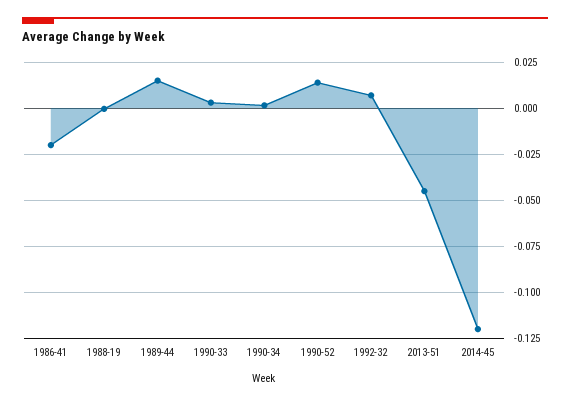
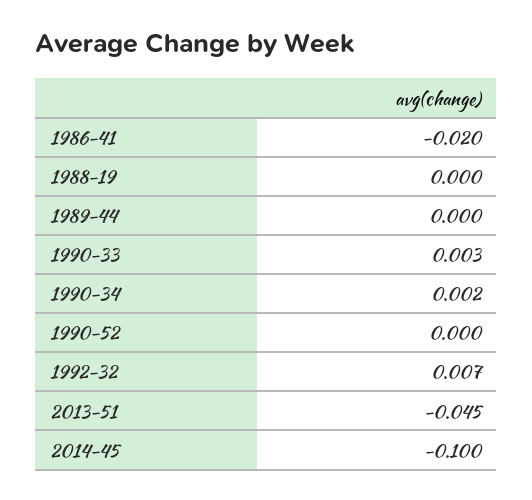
1989-44: 0.015 -> 0
1990-52: 0.015 -> 0
2014-45: -0.12 -> -0.1

